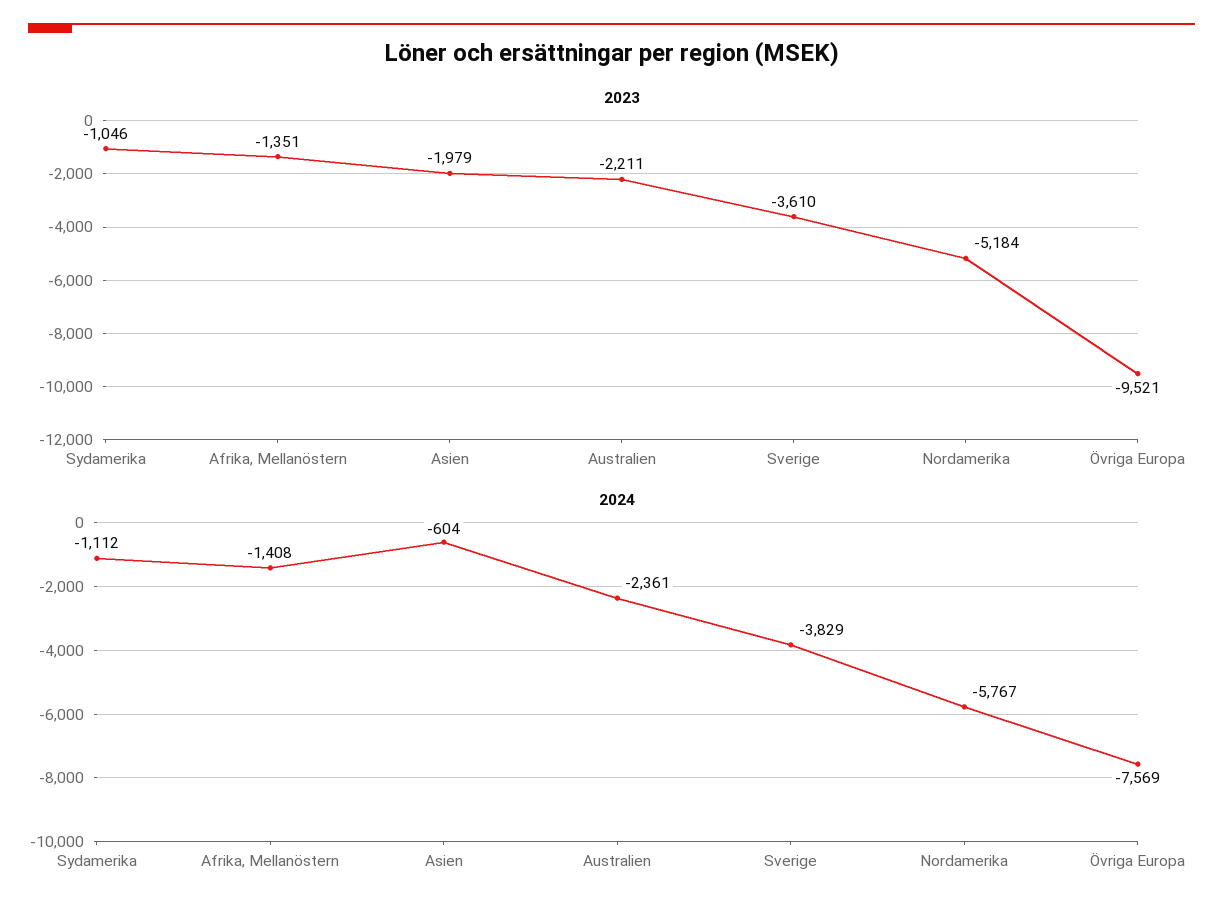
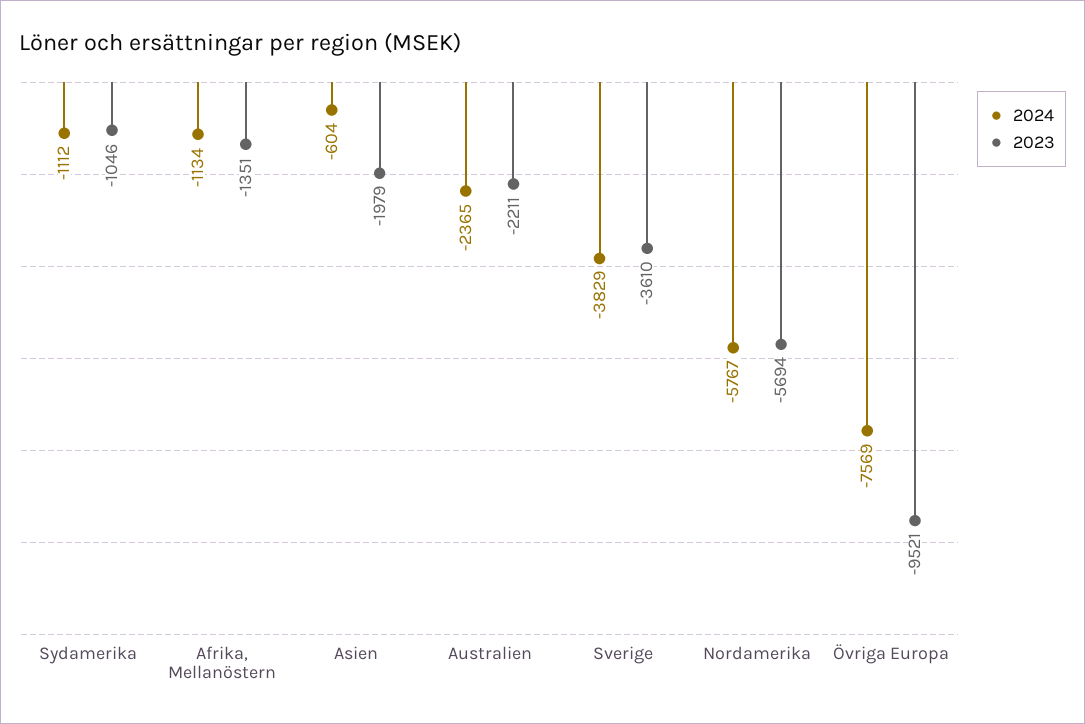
2023, Nordamerika: -5184 -> -5694
2024, Afrika, Mellanöstern: -1408 -> -1134
2024, Australien: -2361 -> -2365

